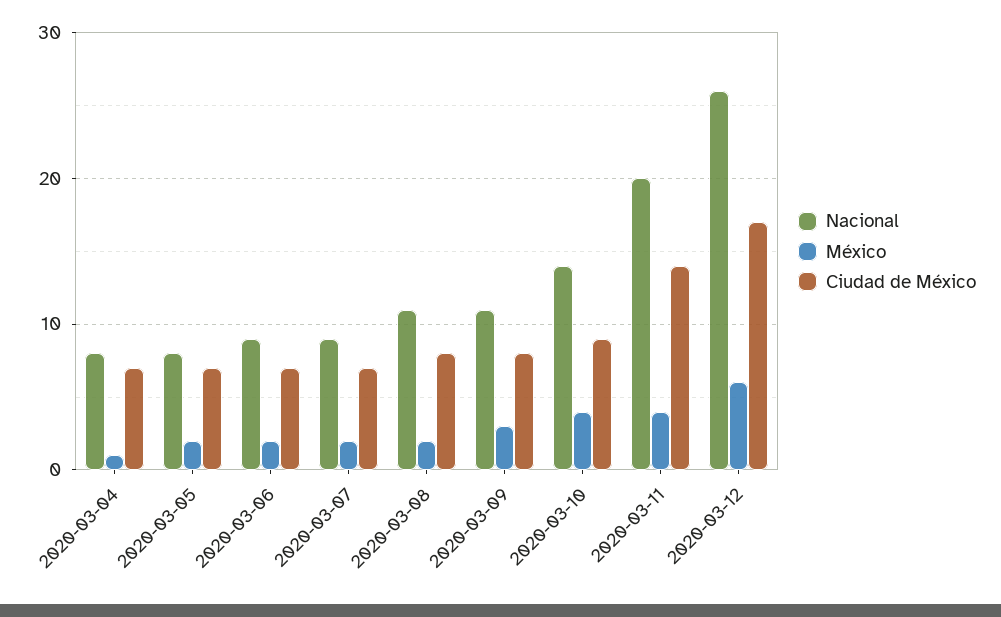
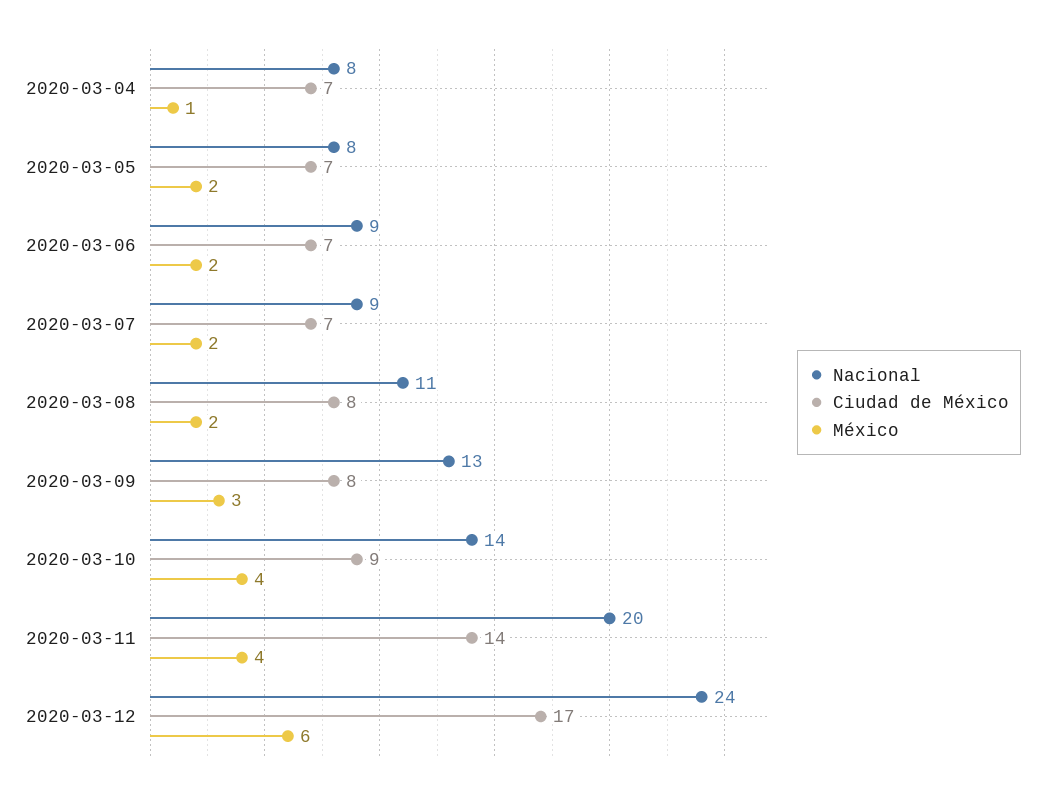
Nacional, 2020-03-09: 11 -> 13
Nacional, 2020-03-12: 26 -> 24

